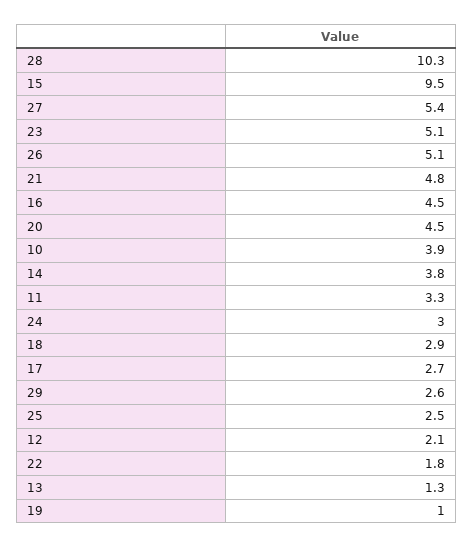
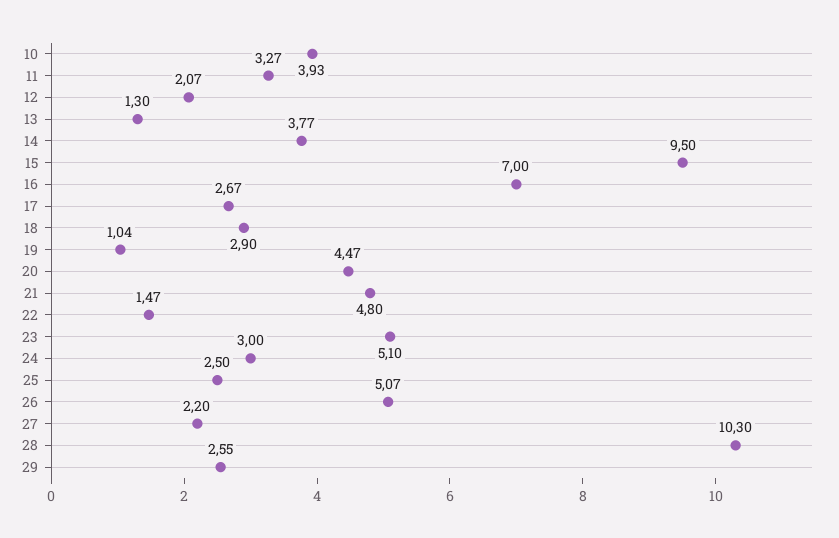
27: 5.4 -> 2.2
16: 4.5 -> 7
22: 1.8 -> 1.47

